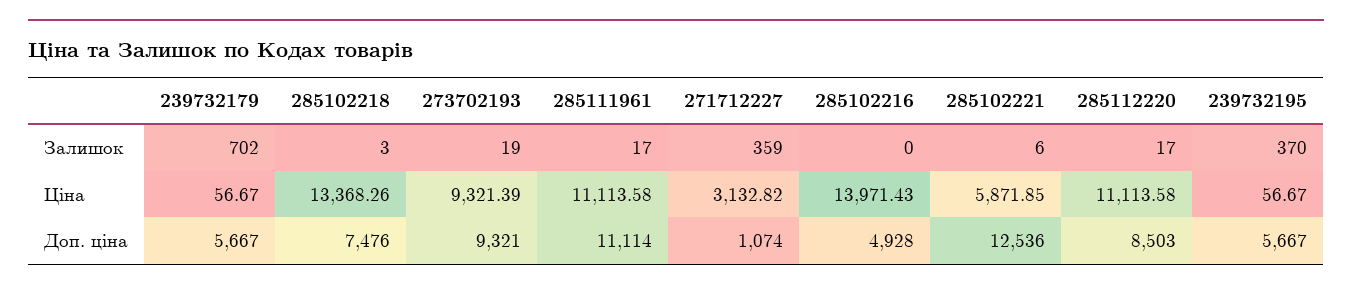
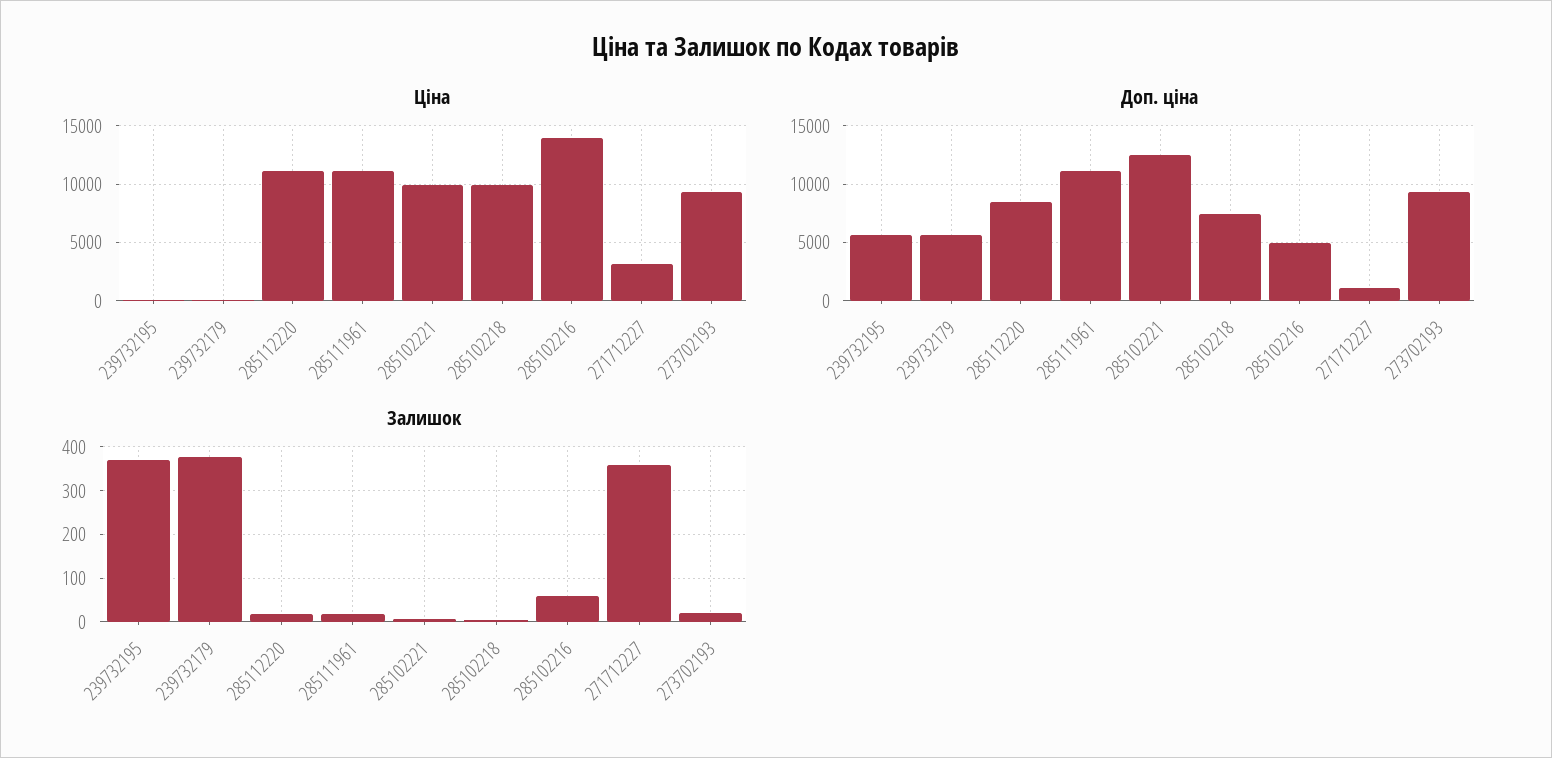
Залишок, 239732179: 702 -> 380
Залишок, 285102216: 0 -> 60
Ціна, 285102218: 13368.26 -> 10000
Ціна, 285102221: 5871.85 -> 10000

